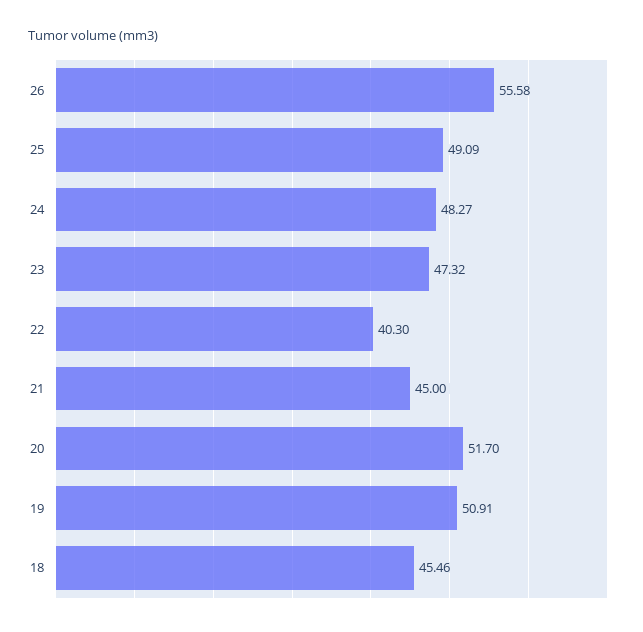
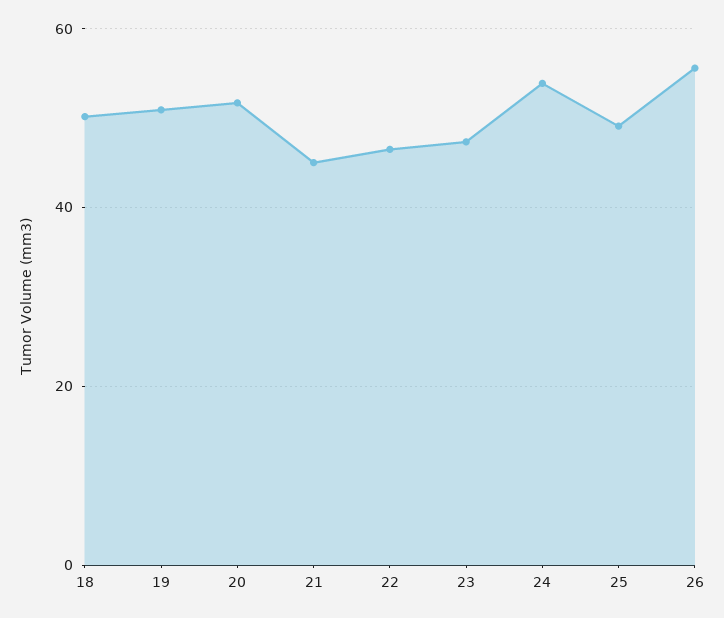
24: 48.27 -> 54
22: 40.3 -> 46
18: 45.46 -> 50

